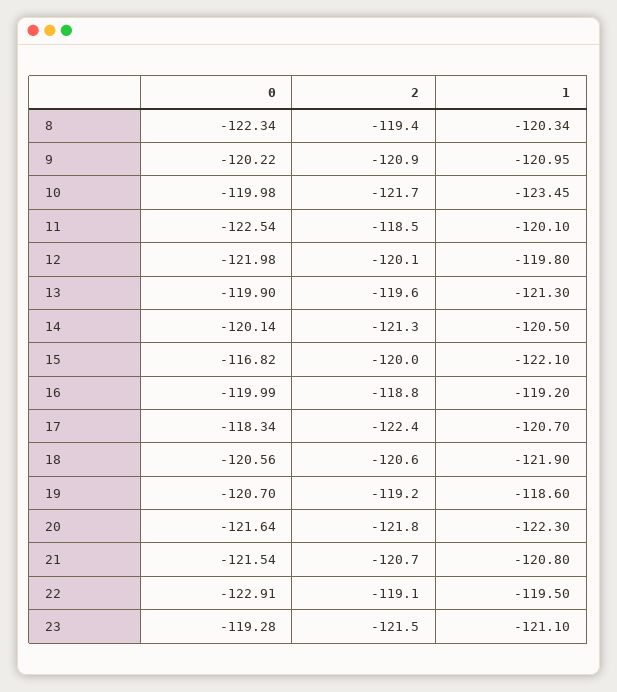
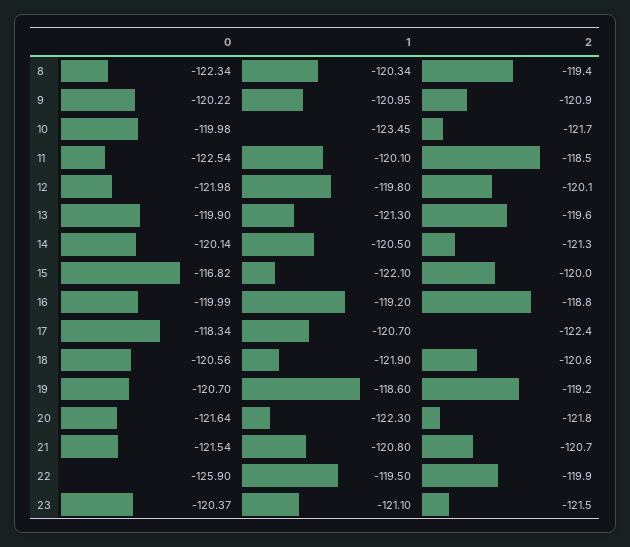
0, 22: -122.91 -> -125.9
2, 22: -119.1 -> -119.9
0, 23: -119.28 -> -120.37

